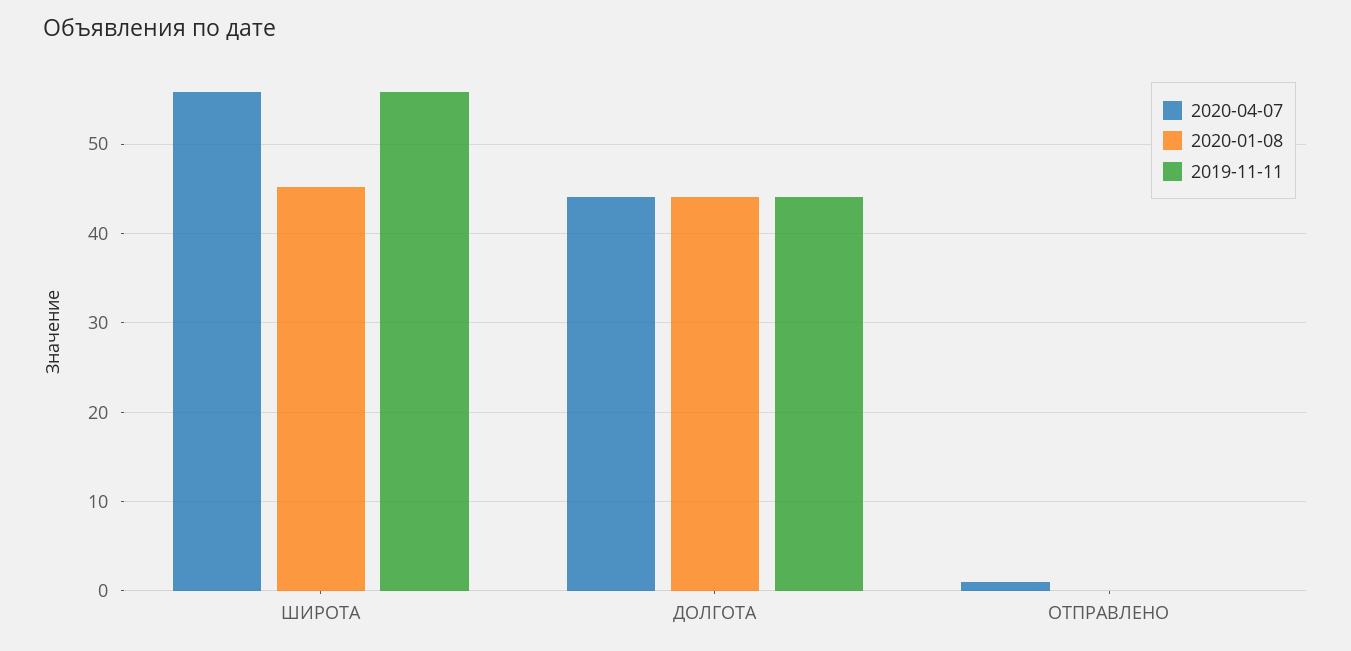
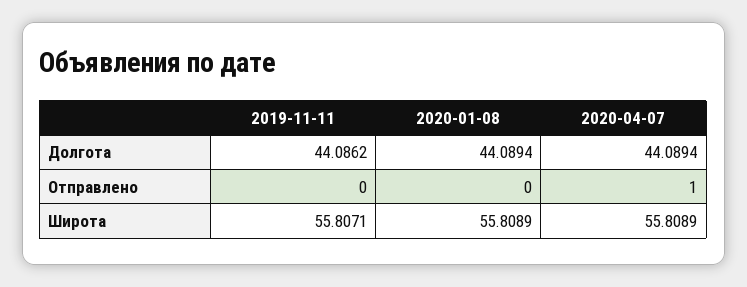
2020-01-08, ШИРОТА: 45 -> 55.8089

